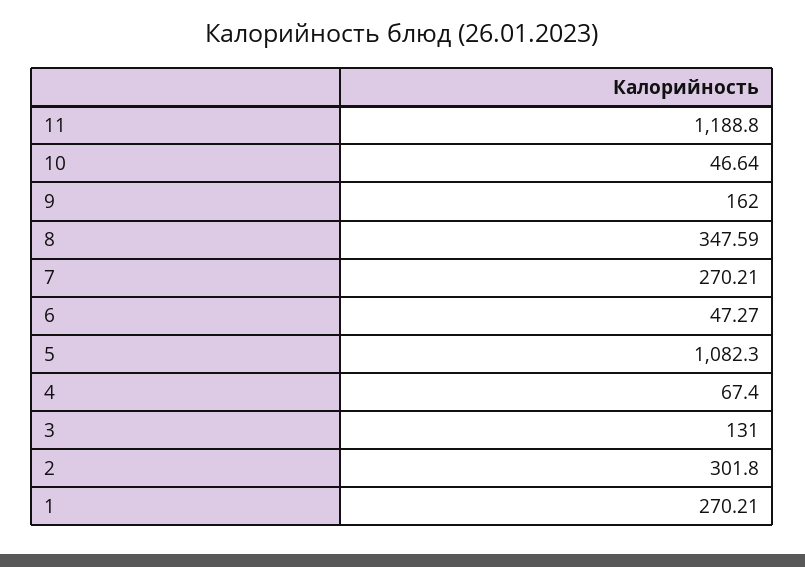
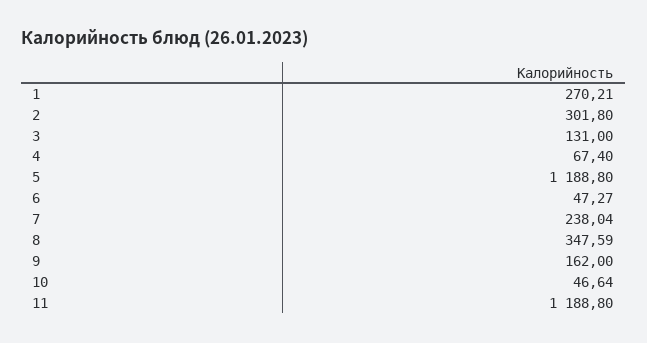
7: 270.21 -> 238.04
5: 1082.3 -> 1188.8

